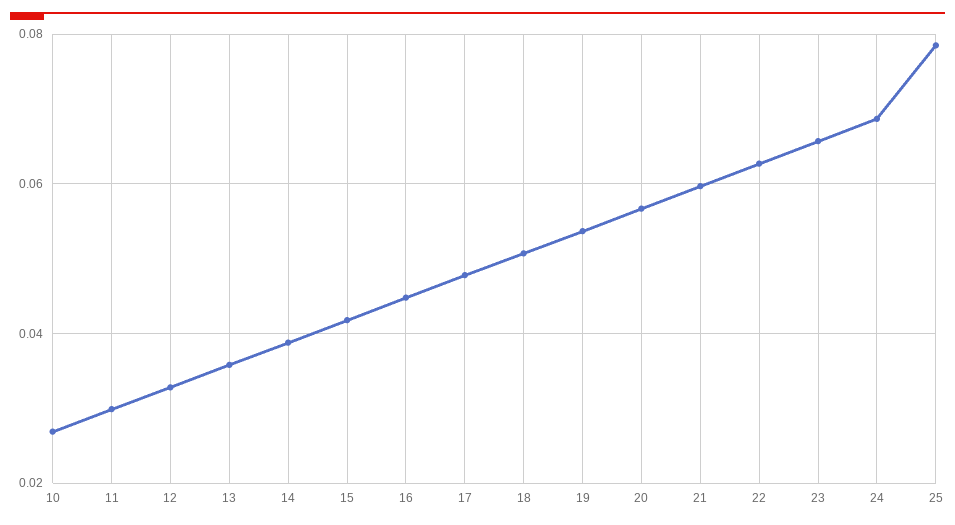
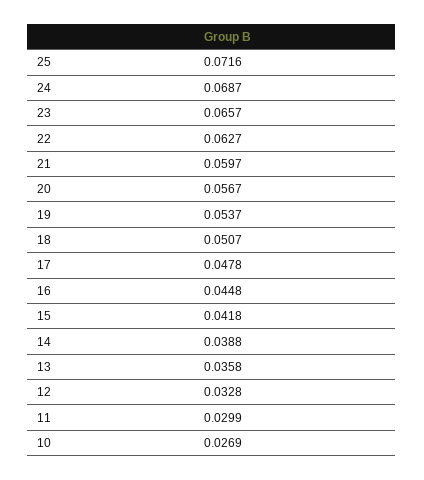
25: 0.078 -> 0.0716

